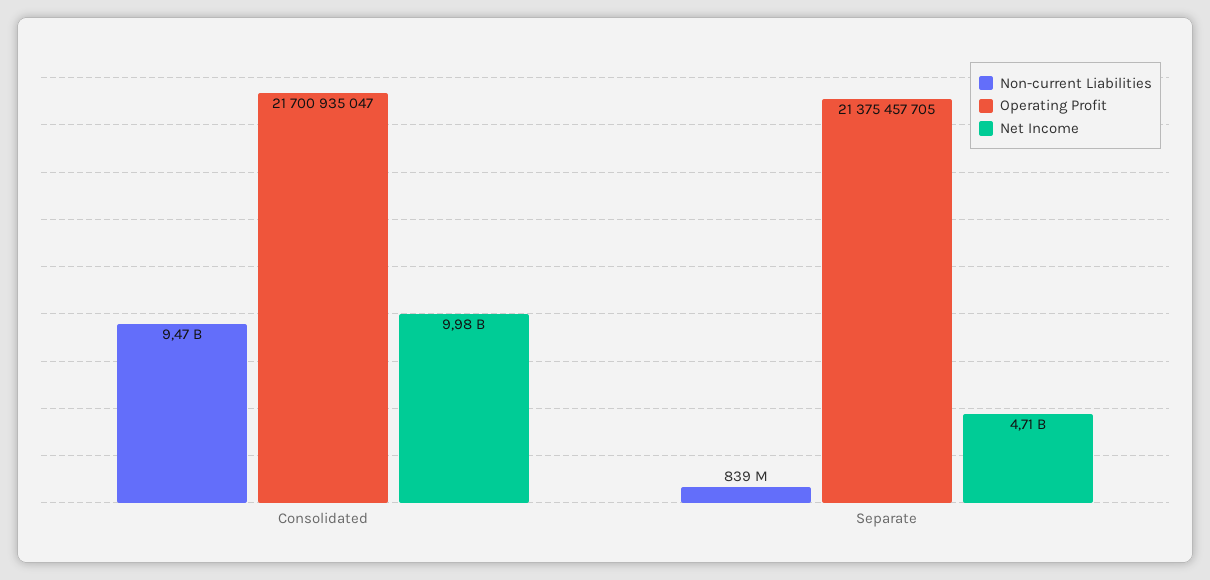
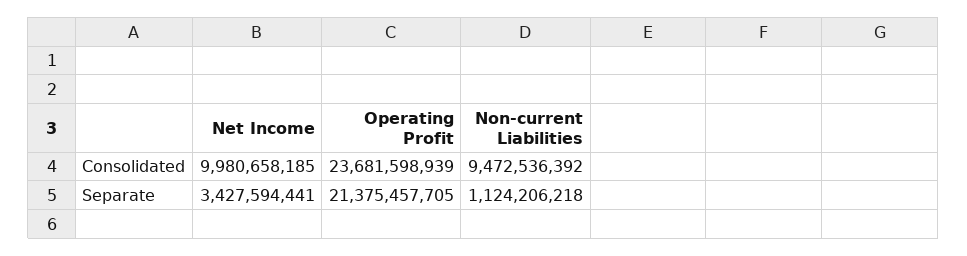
Operating Profit, Consolidated: 21700935047 -> 23681598939
Non-current Liabilities, Separate: 839000000 -> 1124206218
Net Income, Separate: 4710000000 -> 3427594441

